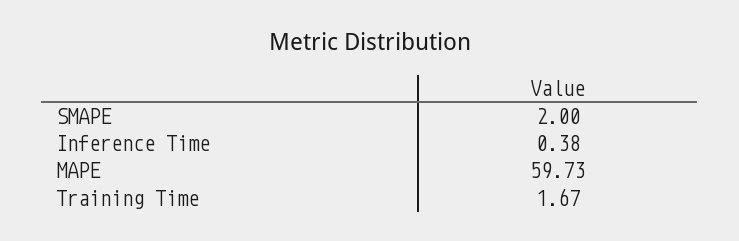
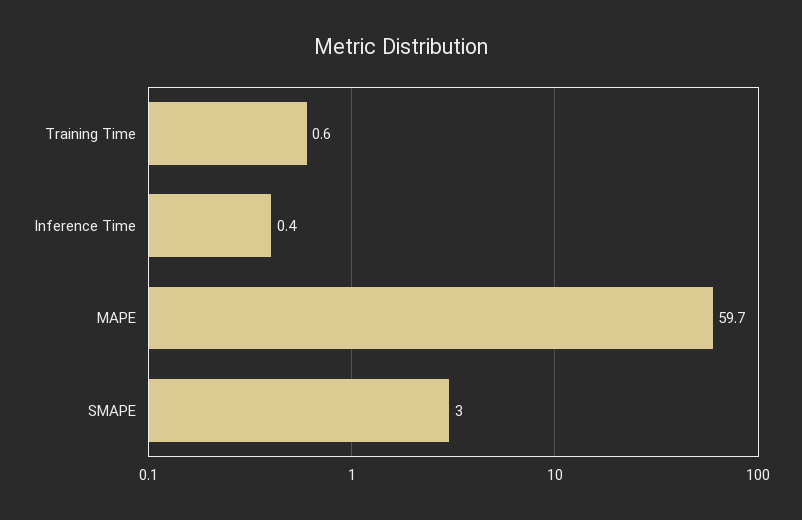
SMAPE: 2 -> 3
Training Time: 1.67 -> 0.6

